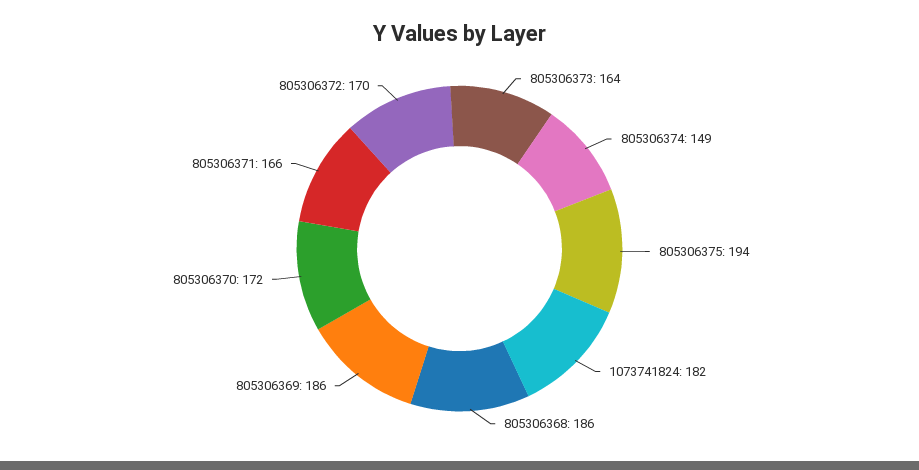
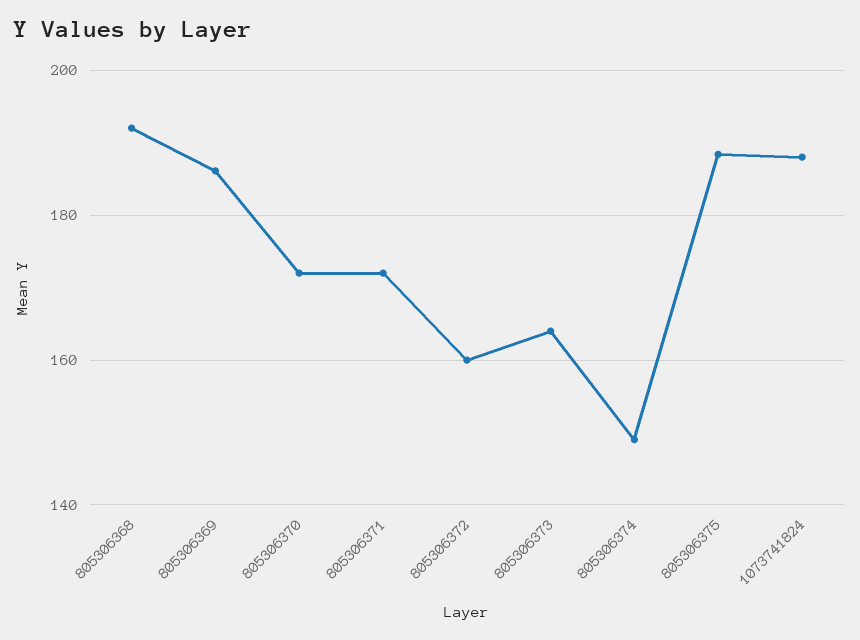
805306375: 194 -> 188
1073741824: 182 -> 188
805306368: 186 -> 192
805306371: 166 -> 172
805306372: 170 -> 160

